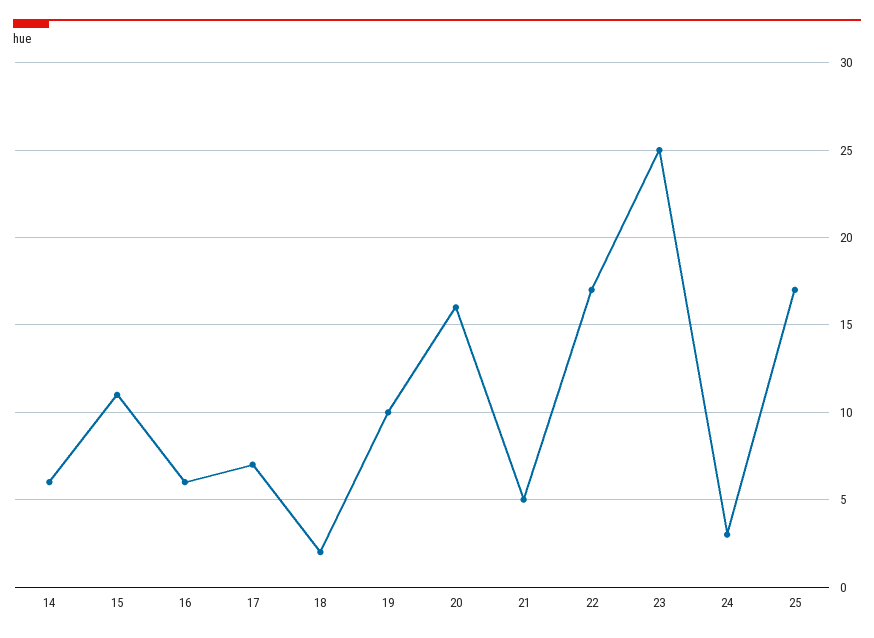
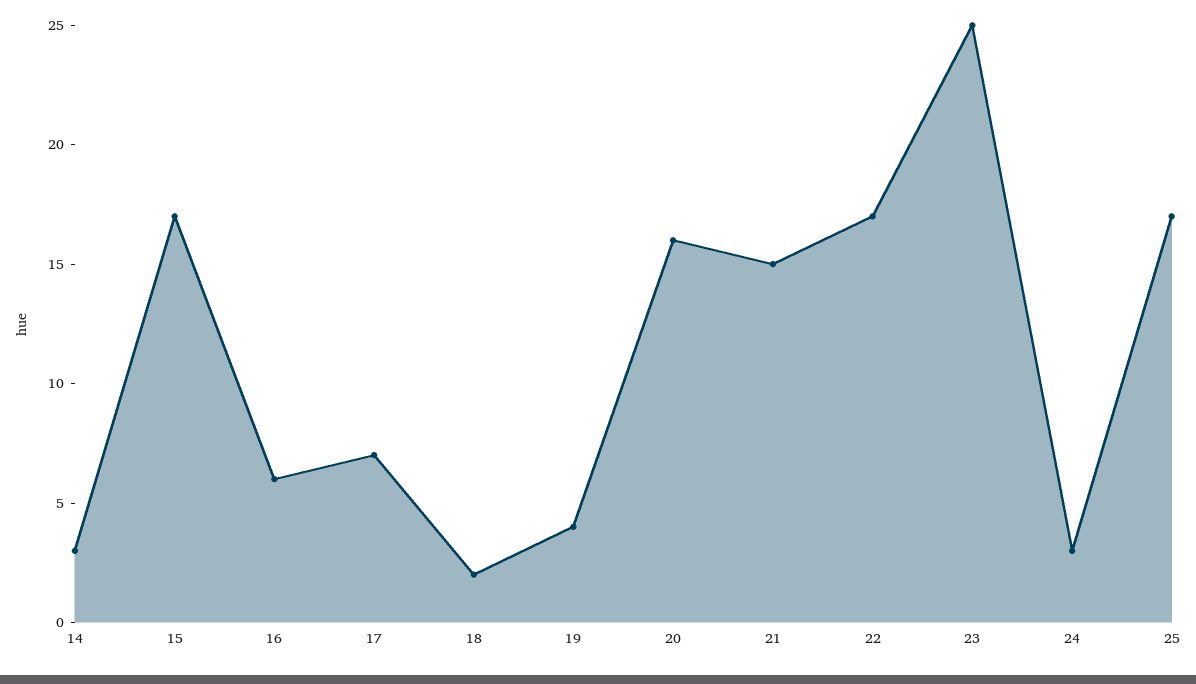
14: 6 -> 3
15: 11 -> 17
19: 10 -> 4
21: 5 -> 15

